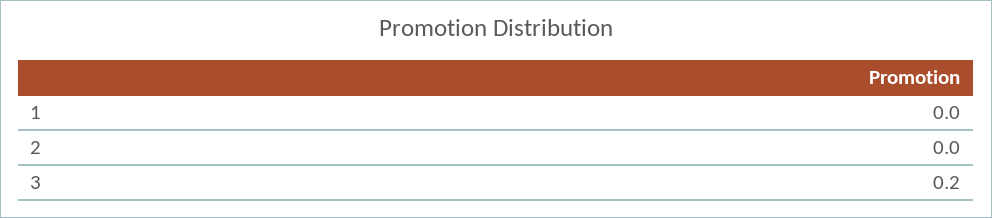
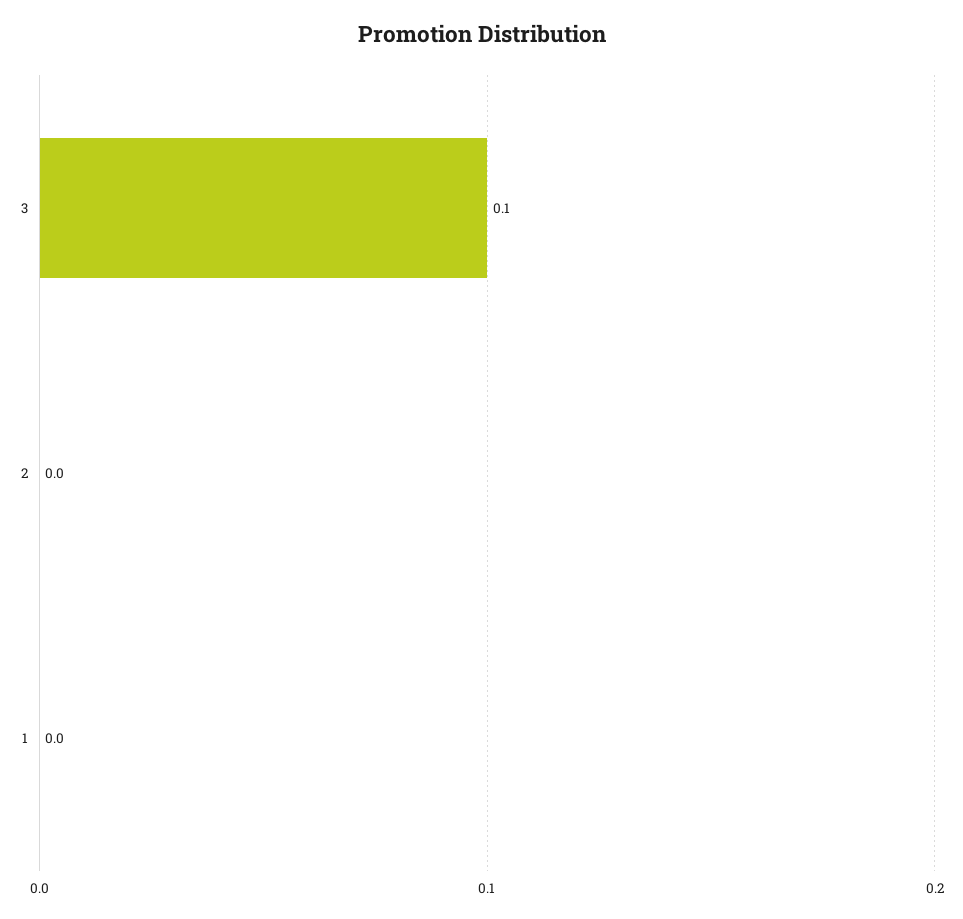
3: 0.2 -> 0.1

